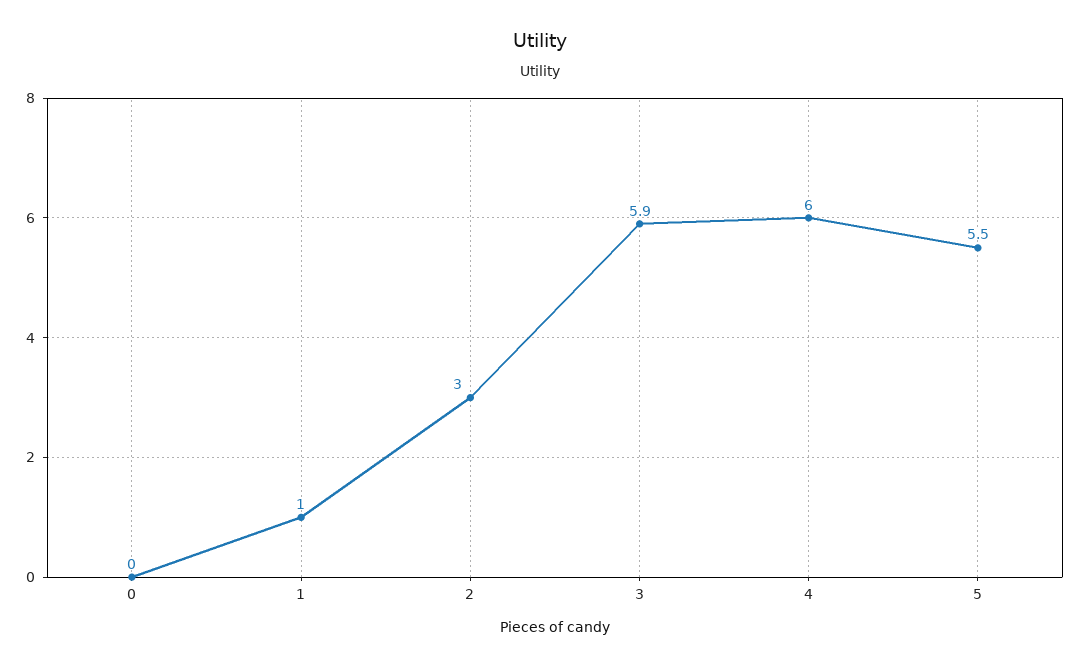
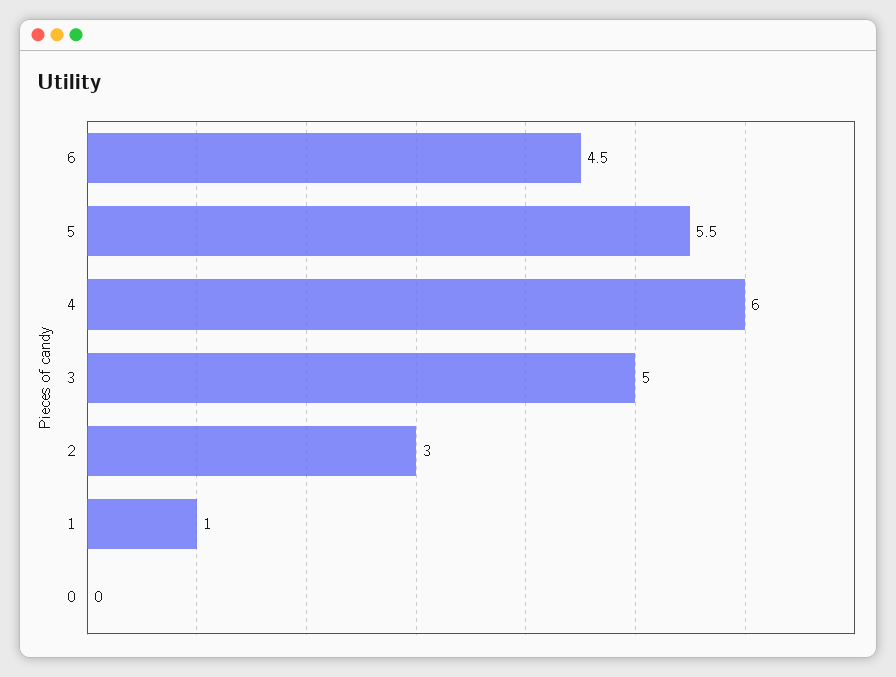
3: 5.9 -> 5
6: none -> 4.5

